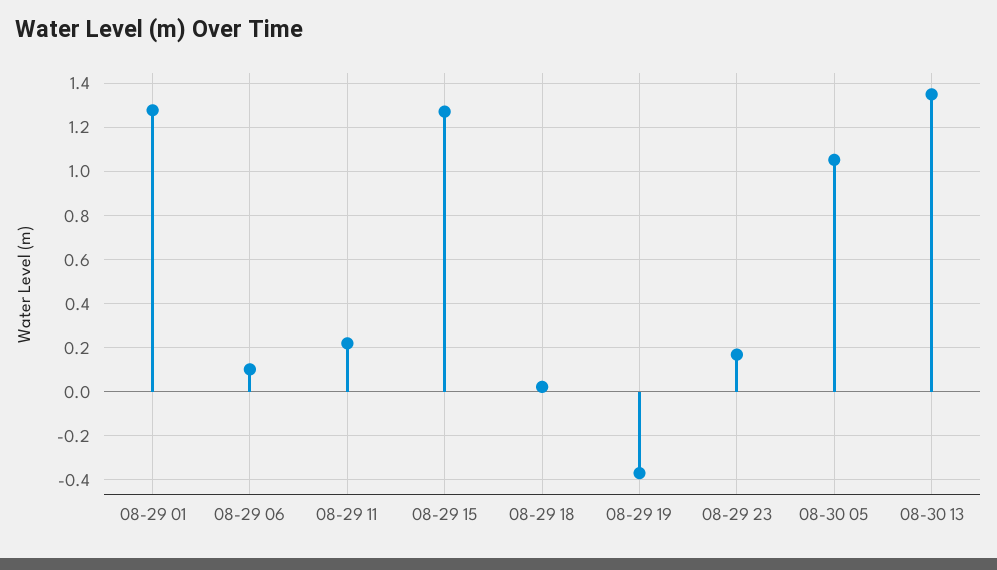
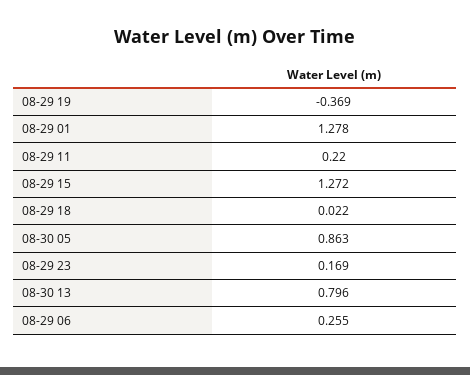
08-29 06: 0.1 -> 0.255
08-30 05: 1.05 -> 0.863
08-30 13: 1.35 -> 0.796

